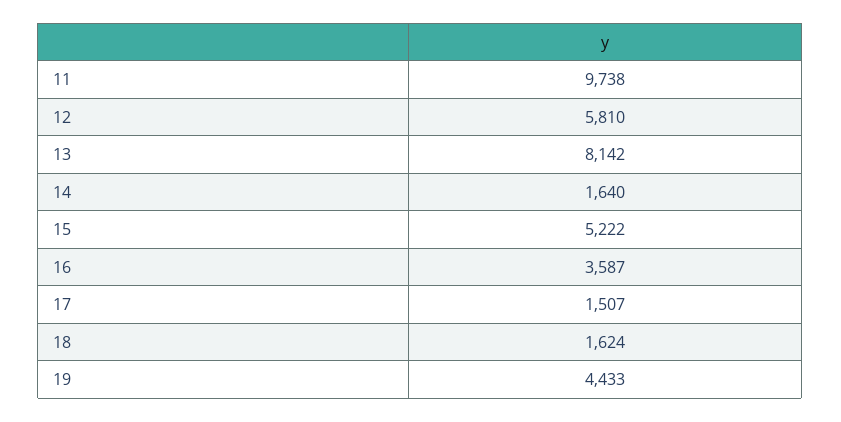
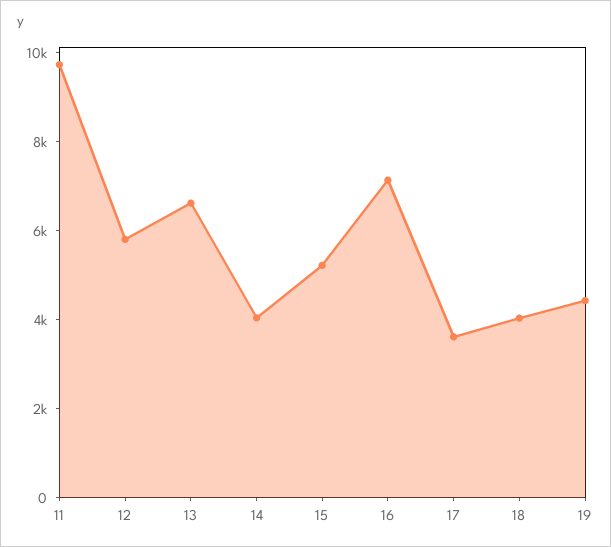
13: 8142 -> 6500
14: 1640 -> 4000
16: 3587 -> 7000
17: 1507 -> 3500
18: 1624 -> 4000

